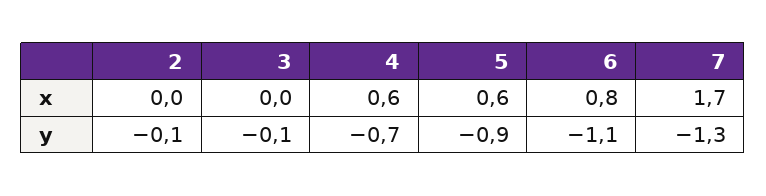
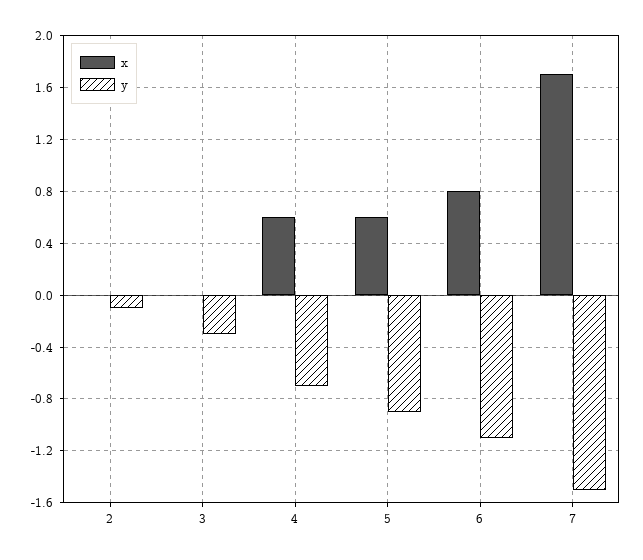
y, 3: -0.1 -> -0.3
y, 7: -1.3 -> -1.5

